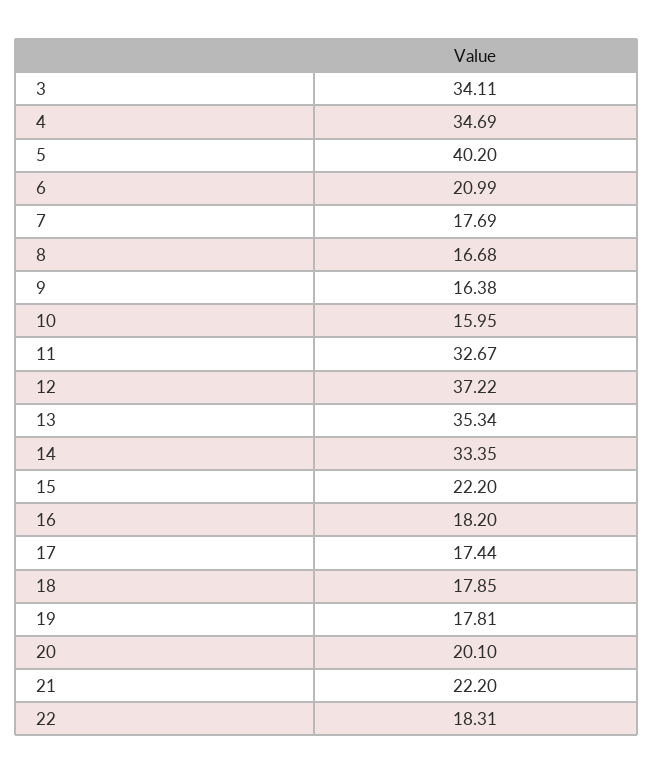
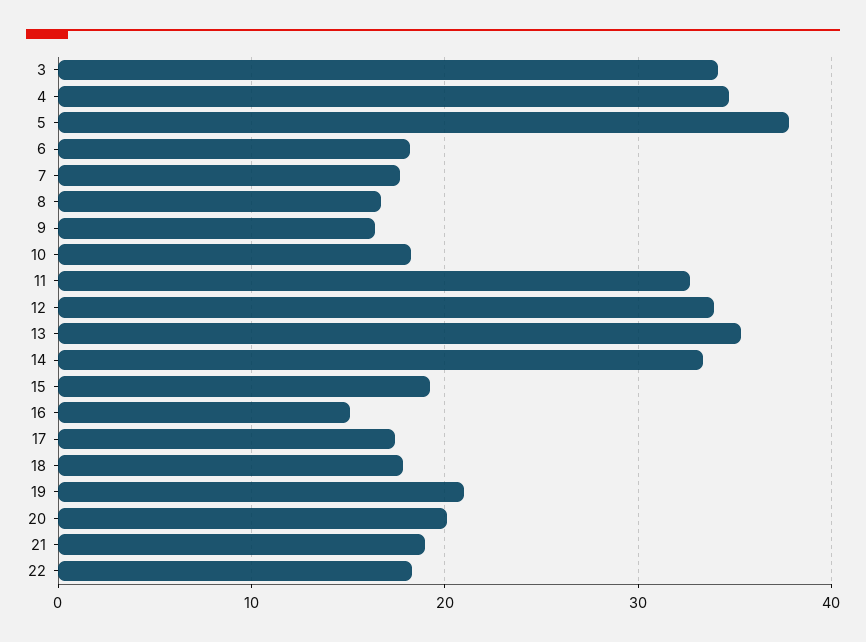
5: 40.2 -> 38
6: 20.99 -> 18
10: 15.95 -> 18
12: 37.22 -> 34
15: 22.2 -> 19
16: 18.2 -> 15
19: 17.81 -> 21
21: 22.2 -> 19

